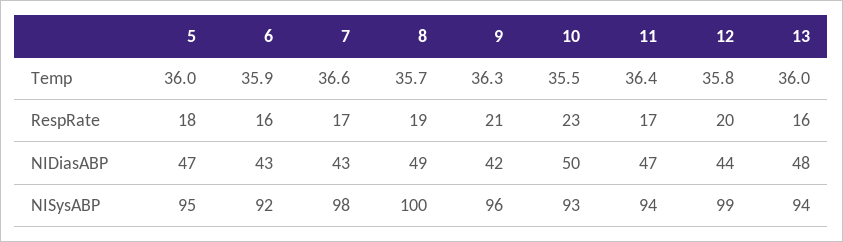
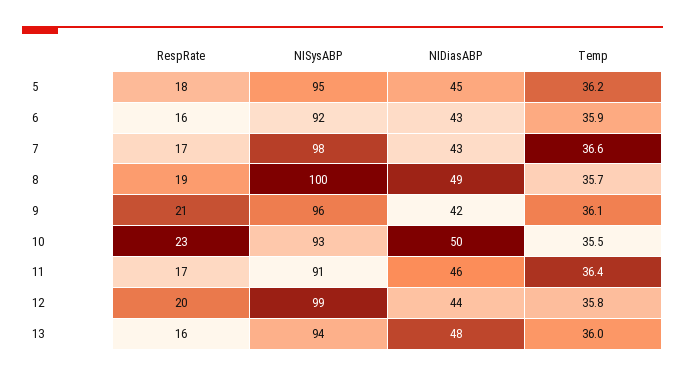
5, Temp: 36 -> 36.2
9, Temp: 36.3 -> 36.1
5, NIDiasABP: 47 -> 45
11, NIDiasABP: 47 -> 46
11, NISysABP: 94 -> 91

